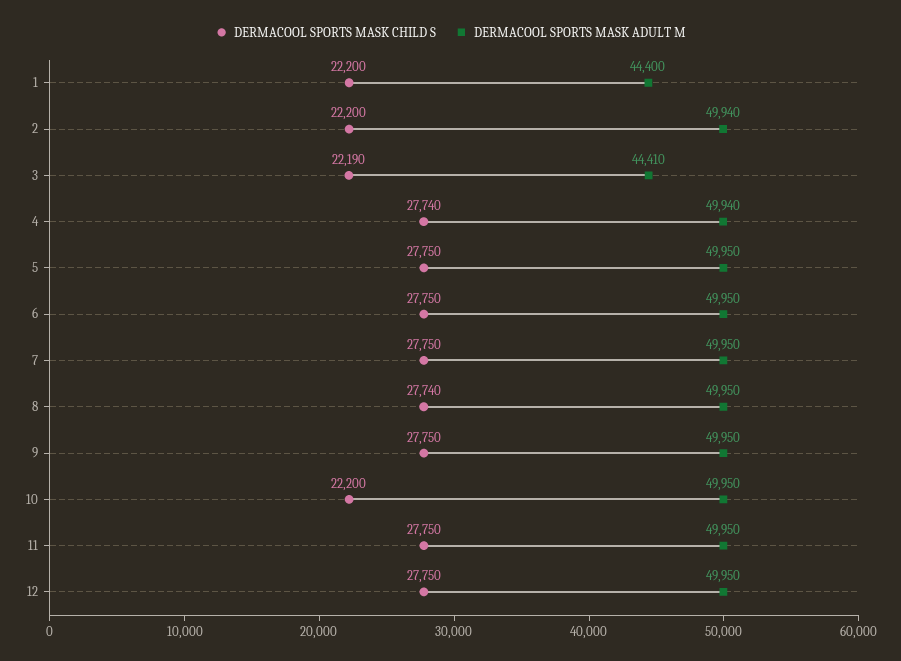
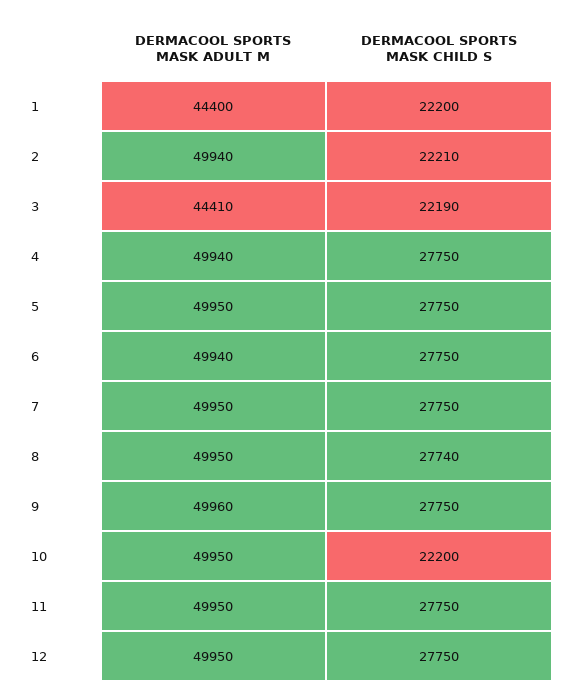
DERMACOOL SPORTS MASK CHILD S, 2: 22200 -> 22210
DERMACOOL SPORTS MASK CHILD S, 4: 27740 -> 27750
DERMACOOL SPORTS MASK ADULT M, 6: 49950 -> 49940
DERMACOOL SPORTS MASK ADULT M, 9: 49950 -> 49960

